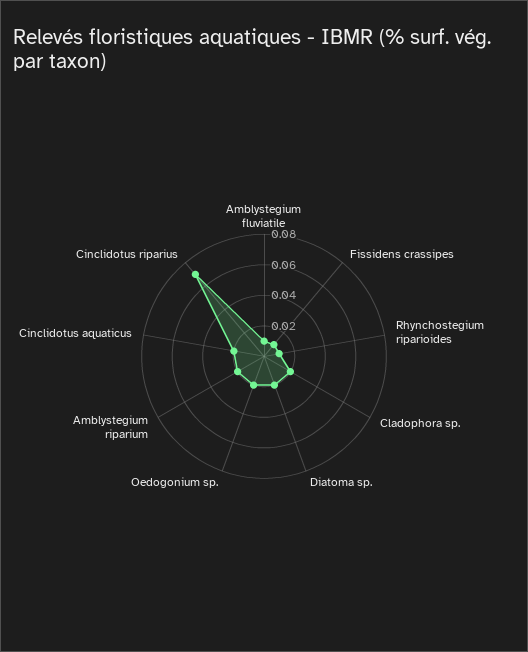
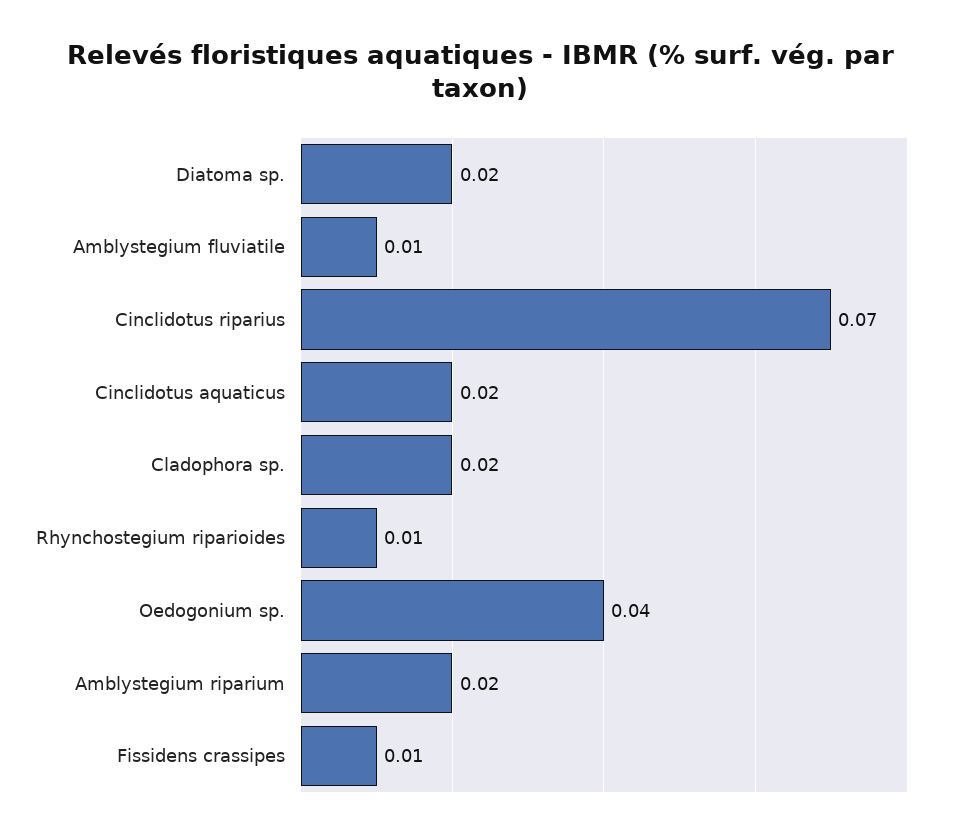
Oedogonium sp.: 0.02 -> 0.04

